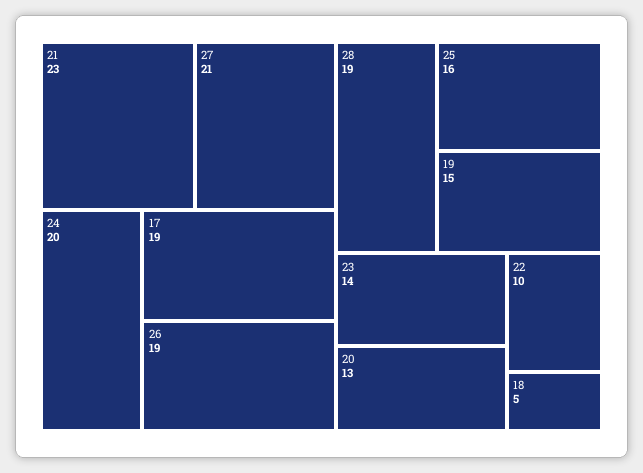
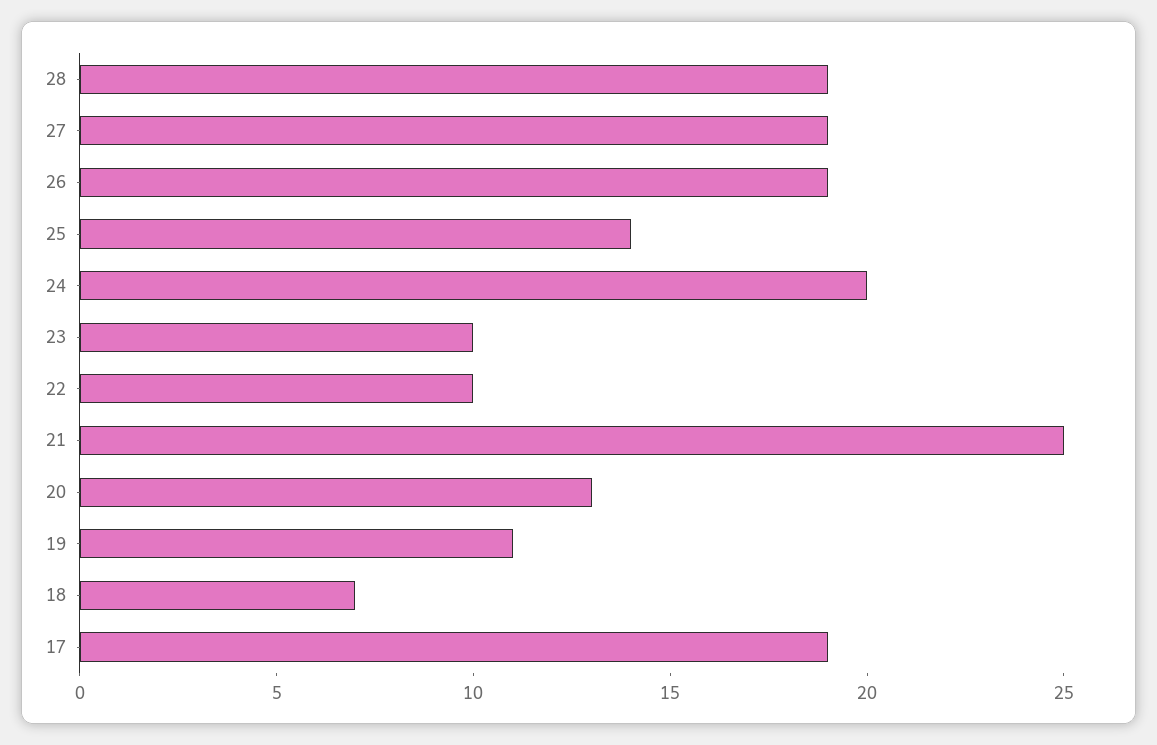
21: 23 -> 25
27: 21 -> 19
25: 16 -> 14
19: 15 -> 11
23: 14 -> 10
18: 5 -> 7

